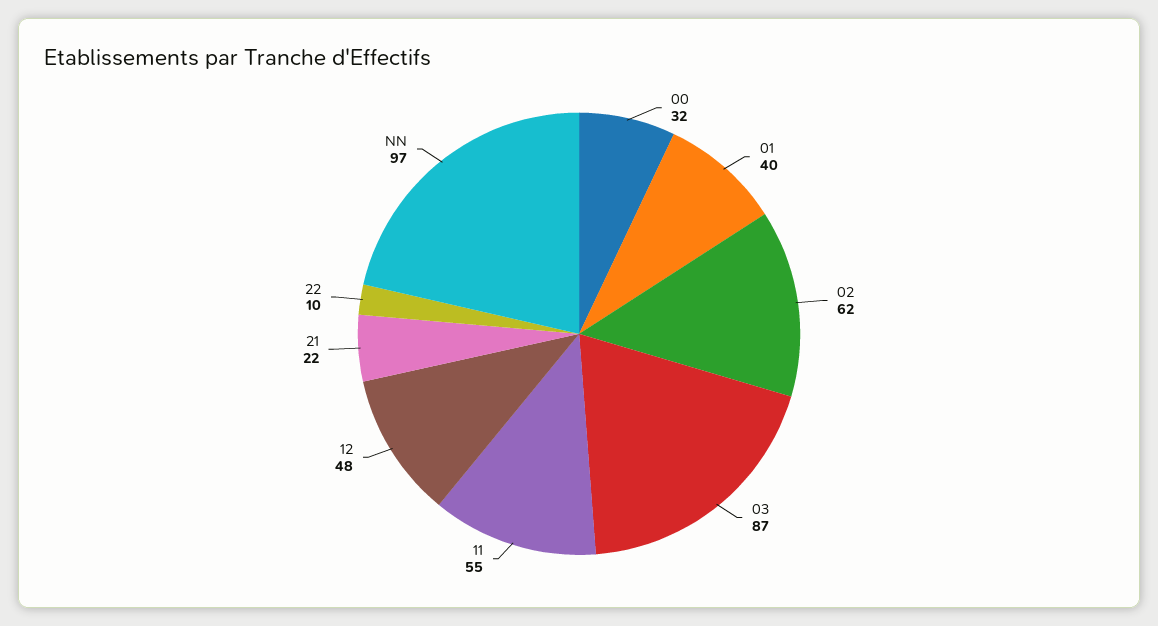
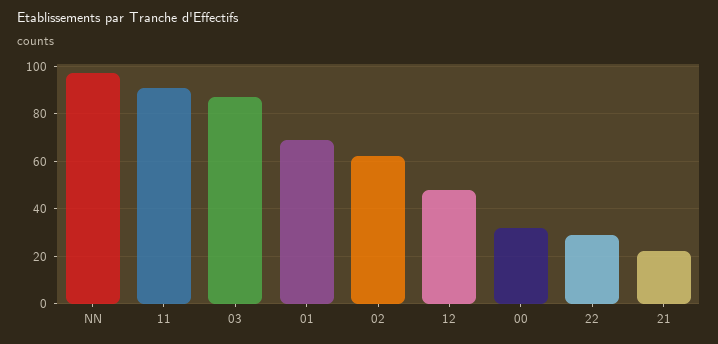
01: 40 -> 70
11: 55 -> 90
22: 10 -> 30

